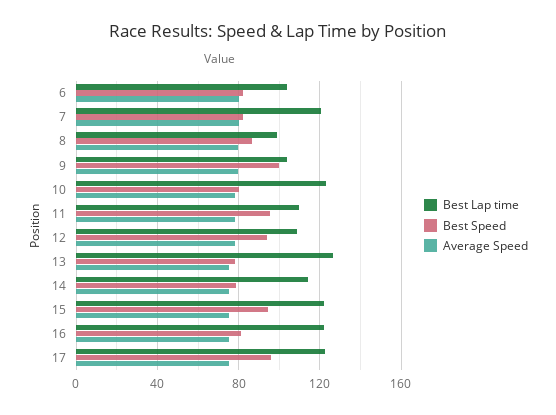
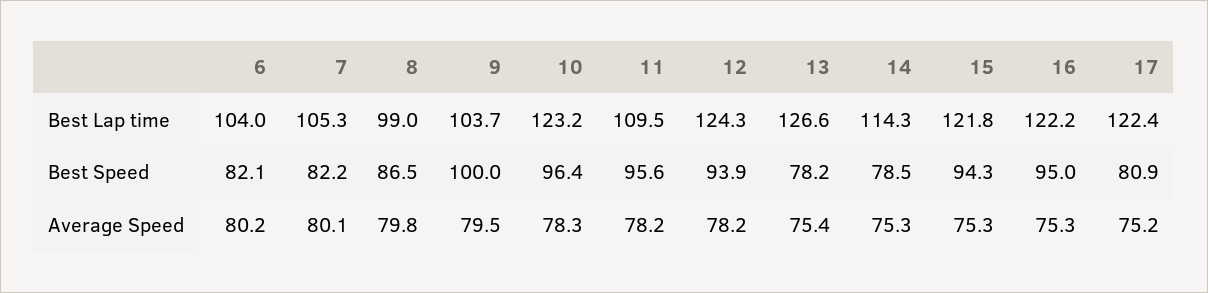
Best Lap time, 7: 120 -> 105.3
Best Speed, 10: 80 -> 96.4
Best Lap time, 12: 110 -> 124.3
Best Speed, 16: 80 -> 95
Best Speed, 17: 95 -> 80.9

